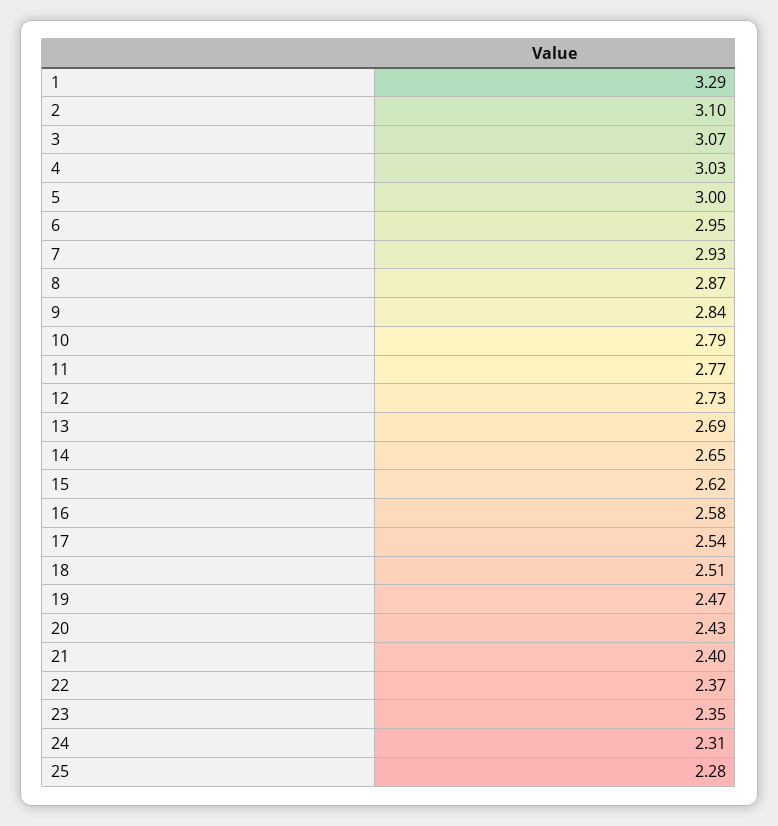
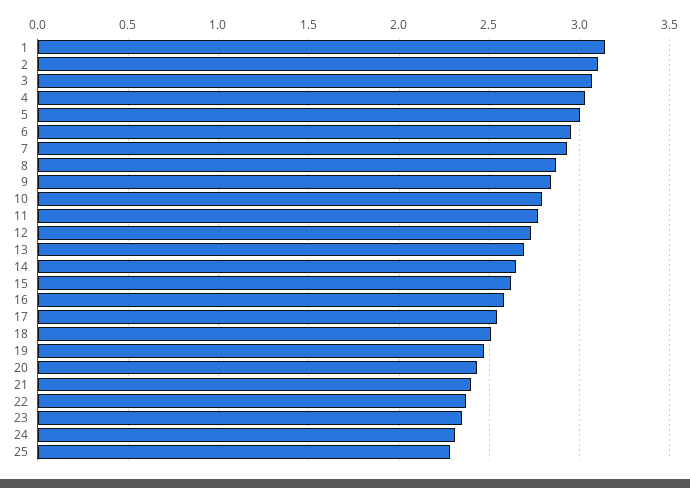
1: 3.29 -> 3.15

